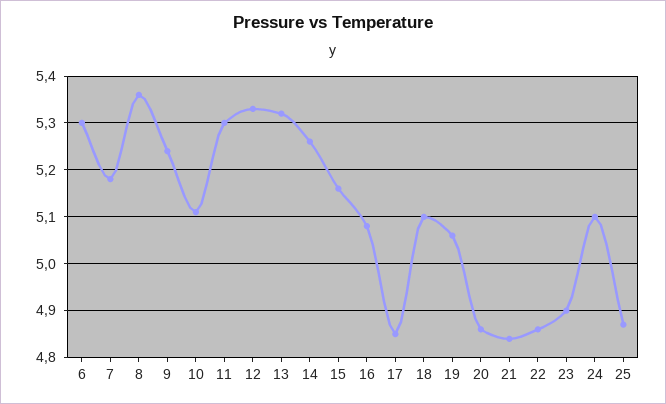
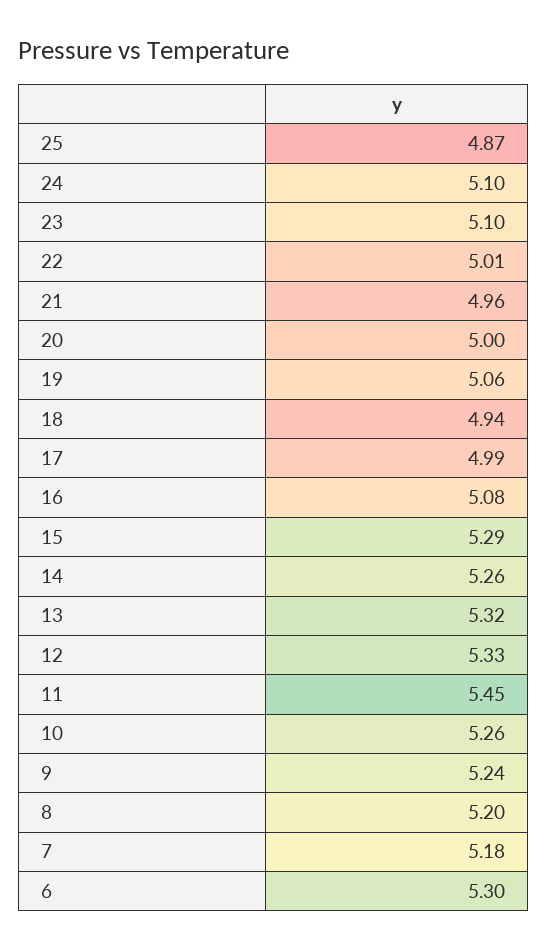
8: 5.35 -> 5.2
10: 5.1 -> 5.26
11: 5.3 -> 5.45
15: 5.15 -> 5.29
17: 4.85 -> 4.99
18: 5.1 -> 4.94
20: 4.85 -> 5
21: 4.85 -> 4.96
22: 4.85 -> 5.01
23: 4.9 -> 5.1

